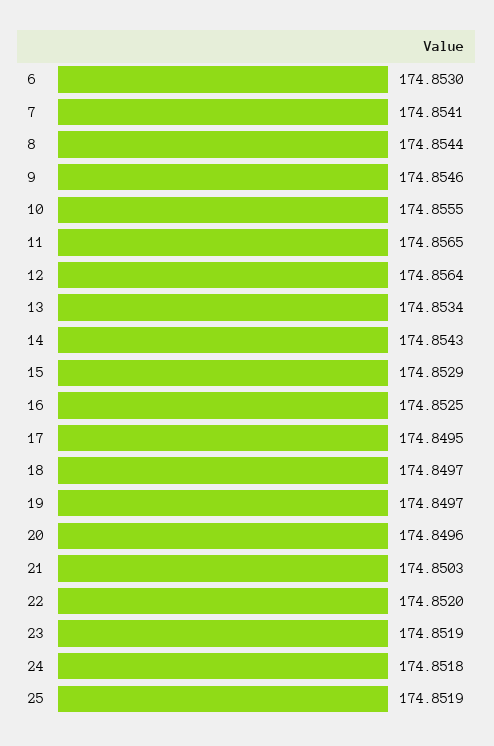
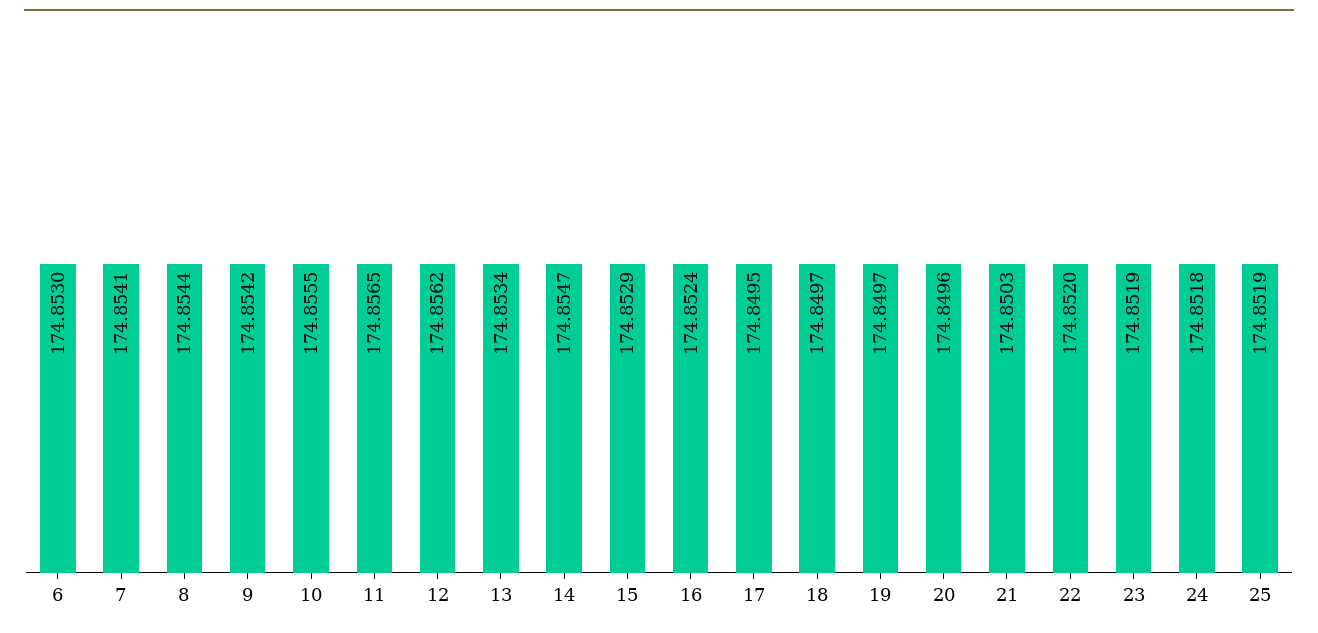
9: 174.8546 -> 174.8542
12: 174.8564 -> 174.8562
14: 174.8543 -> 174.8547
16: 174.8525 -> 174.8524

